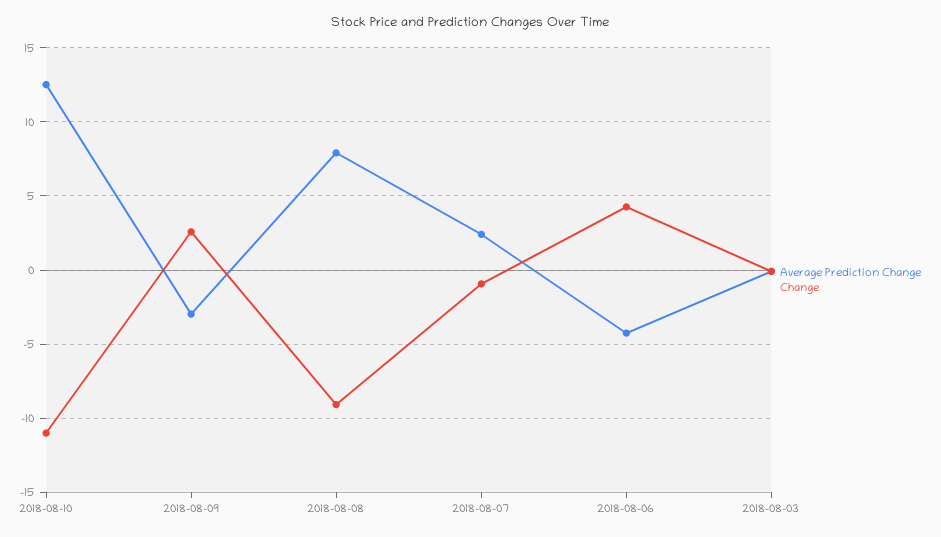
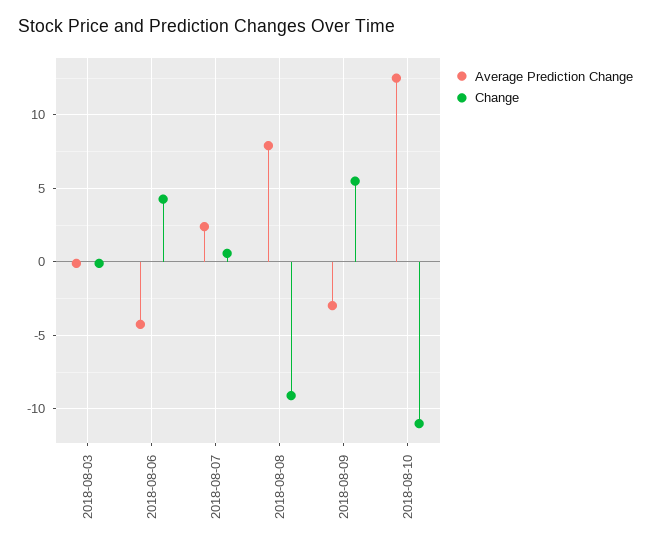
Change, 2018-08-09: 2.5 -> 5.5
Change, 2018-08-07: -1 -> 0.5

